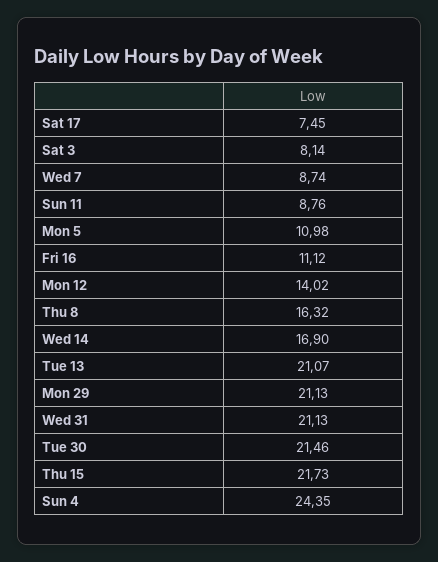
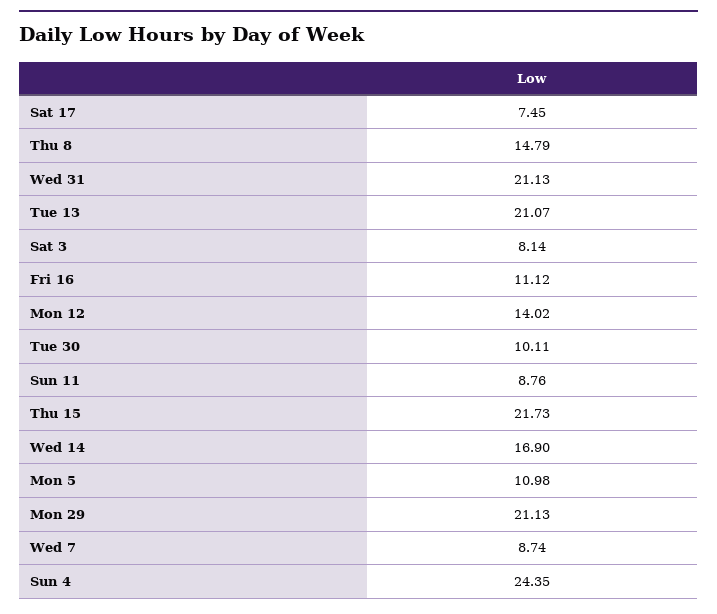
Thu 8: 16.32 -> 14.79
Tue 30: 21.46 -> 10.11

